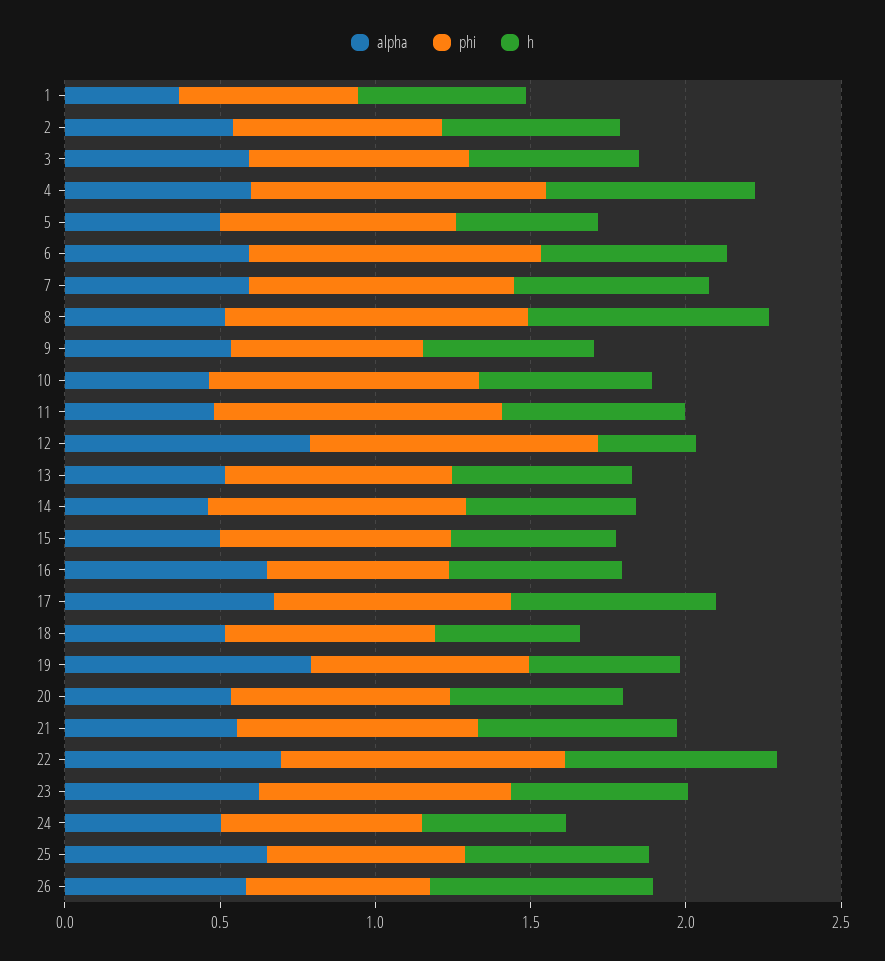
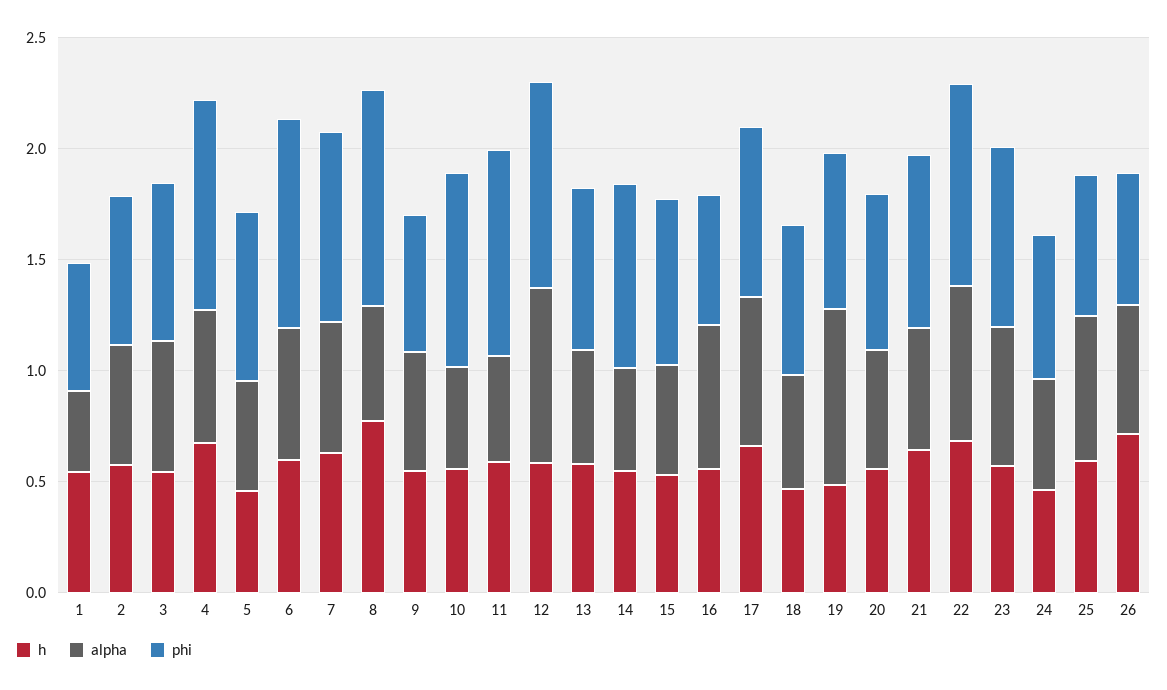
h, 12: 0.3 -> 0.6

